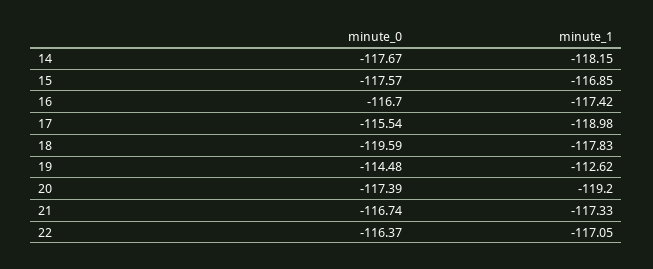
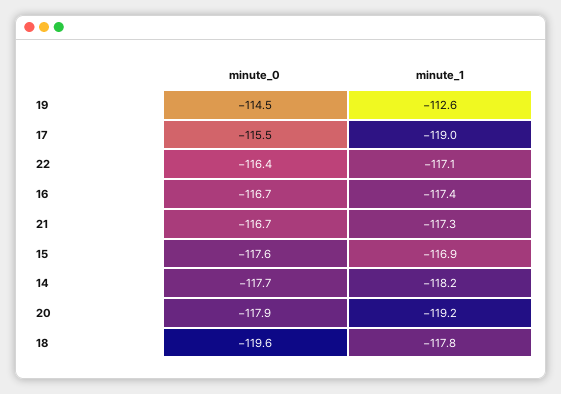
minute_0, 20: -117.39 -> -117.9

